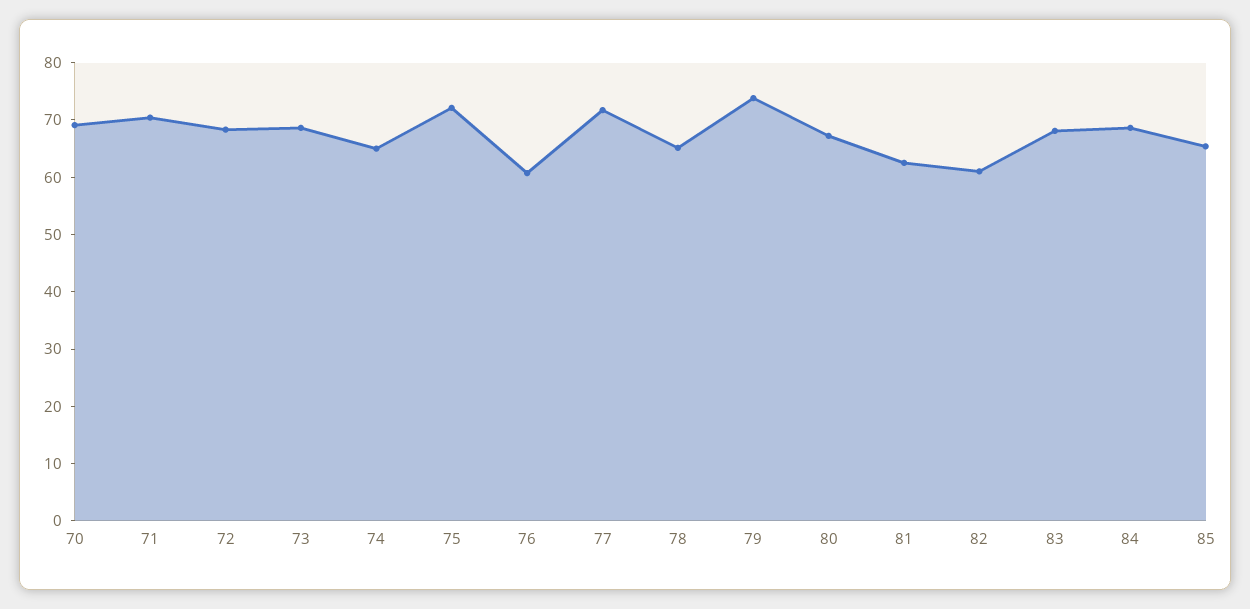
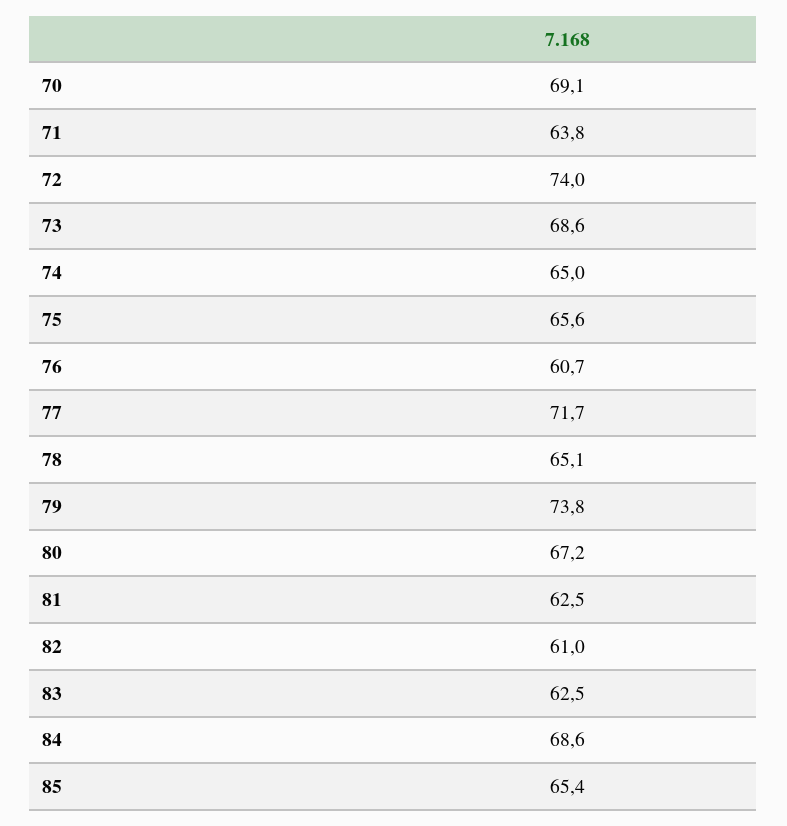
71: 70 -> 63.8
72: 68 -> 74
75: 72 -> 65.6
83: 68 -> 62.5

